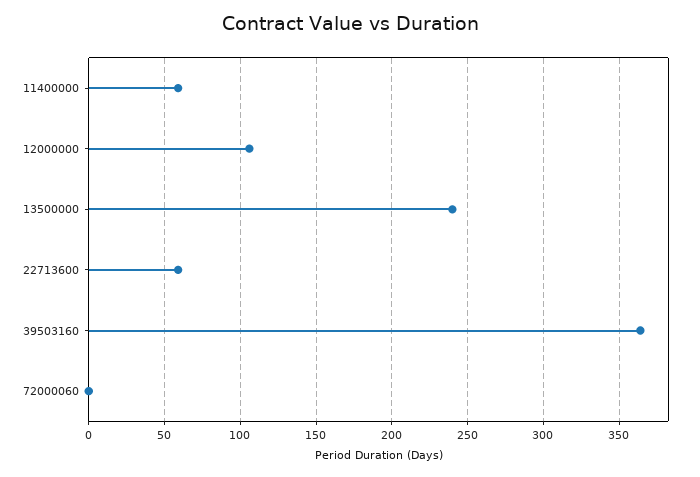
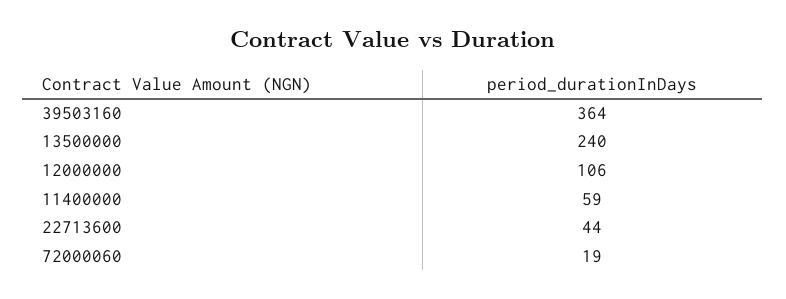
22713600: 60 -> 44
72000060: 0 -> 19

